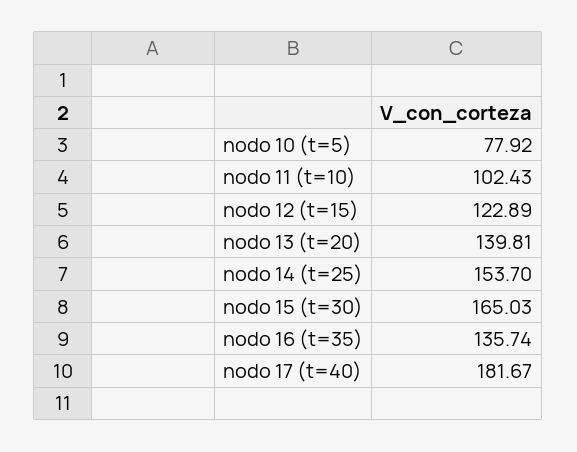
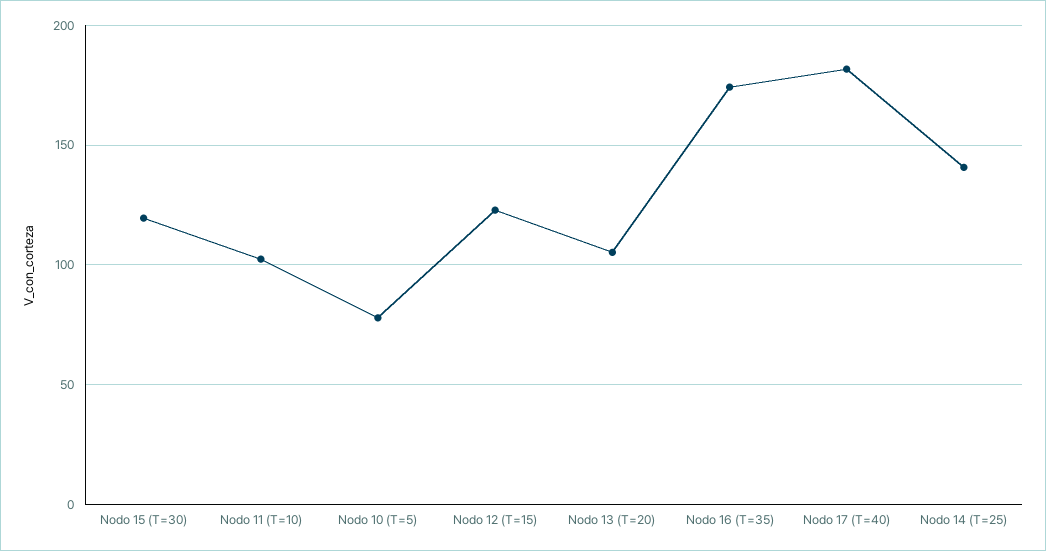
nodo 13 (t=20): 139.81 -> 105
nodo 14 (t=25): 153.7 -> 140
nodo 15 (t=30): 165.03 -> 120
nodo 16 (t=35): 135.74 -> 175

